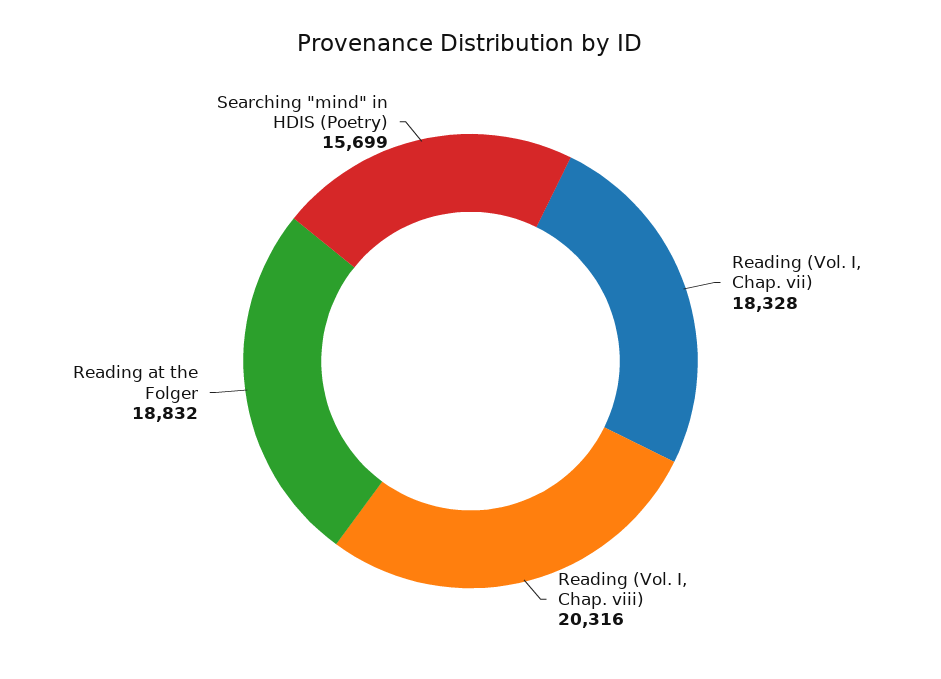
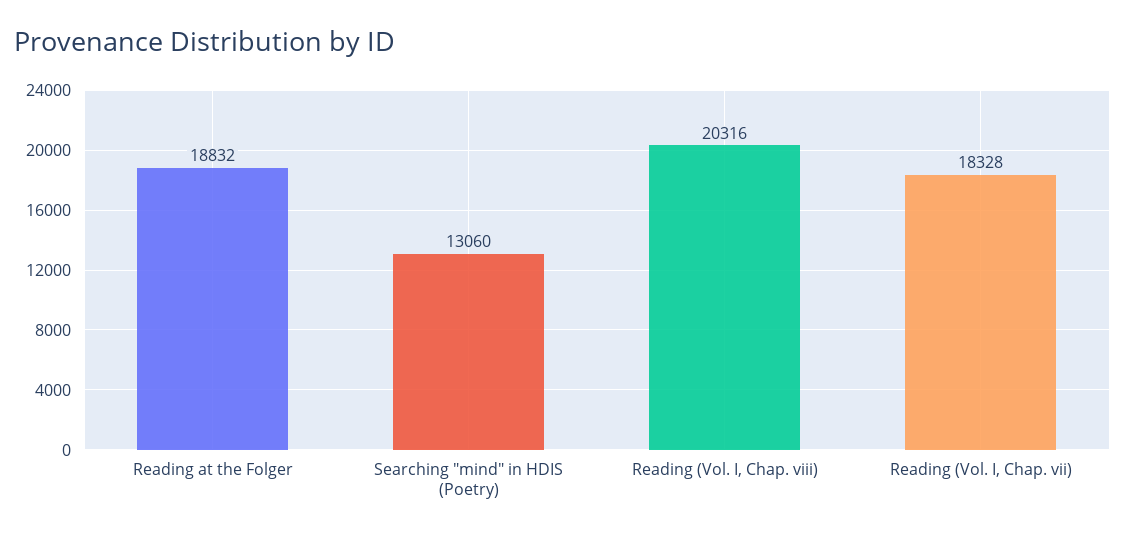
Searching "mind" in HDIS (Poetry): 15699 -> 13060

